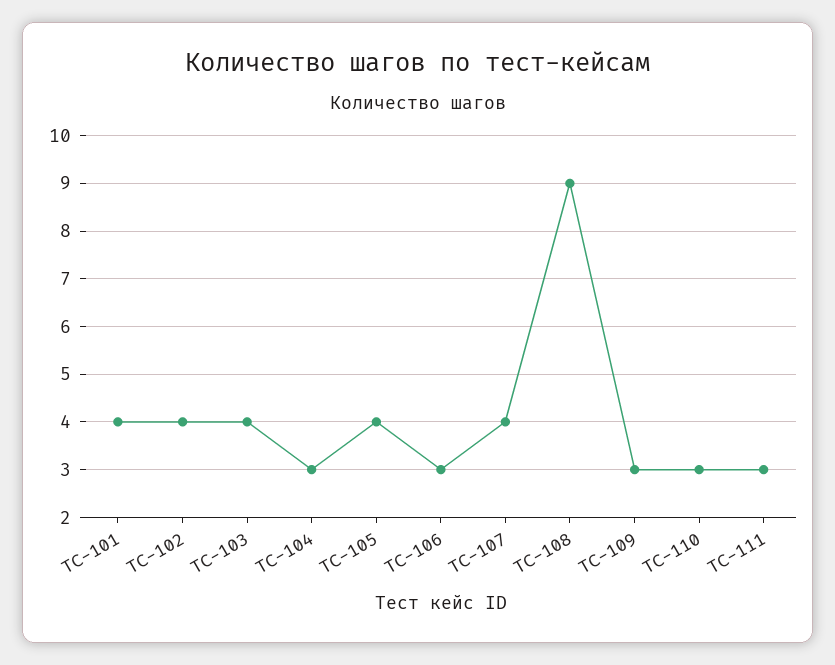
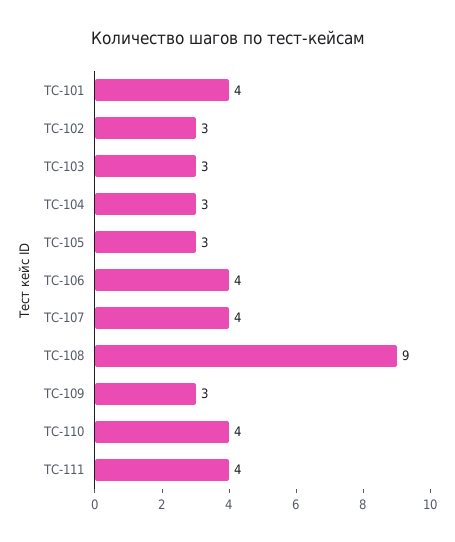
TC-102: 4 -> 3
TC-103: 4 -> 3
TC-105: 4 -> 3
TC-106: 3 -> 4
TC-110: 3 -> 4
TC-111: 3 -> 4

